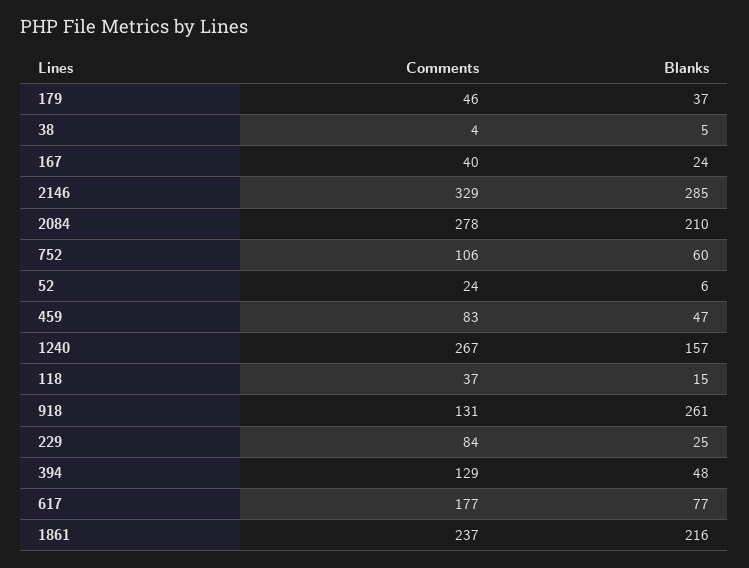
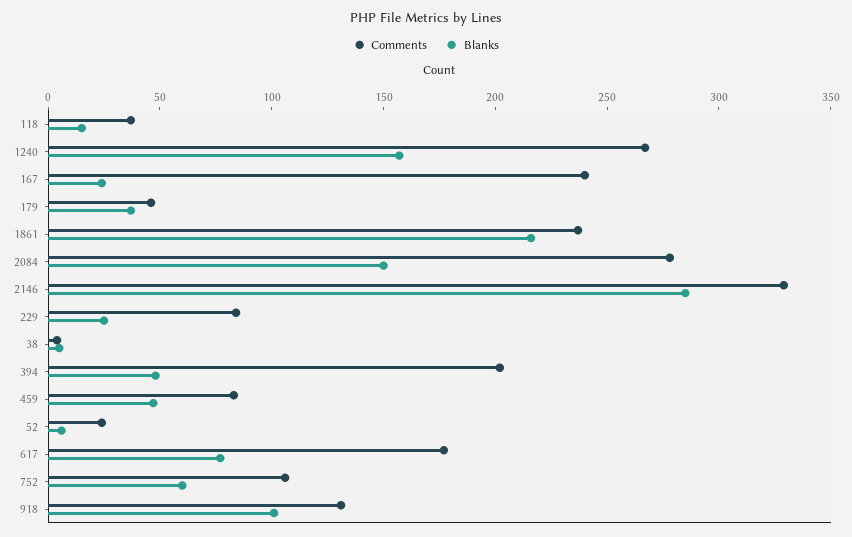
Comments, 167: 40 -> 240
Blanks, 2084: 210 -> 150
Blanks, 918: 261 -> 100
Comments, 394: 129 -> 200

